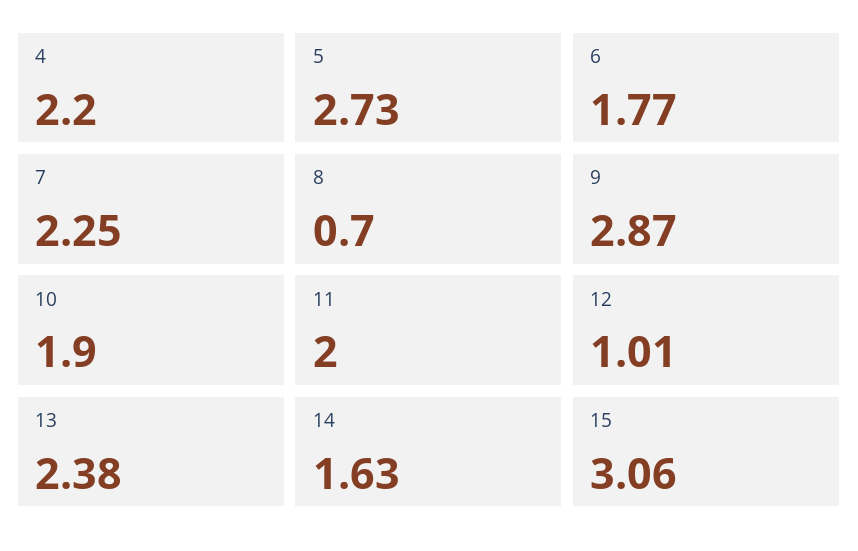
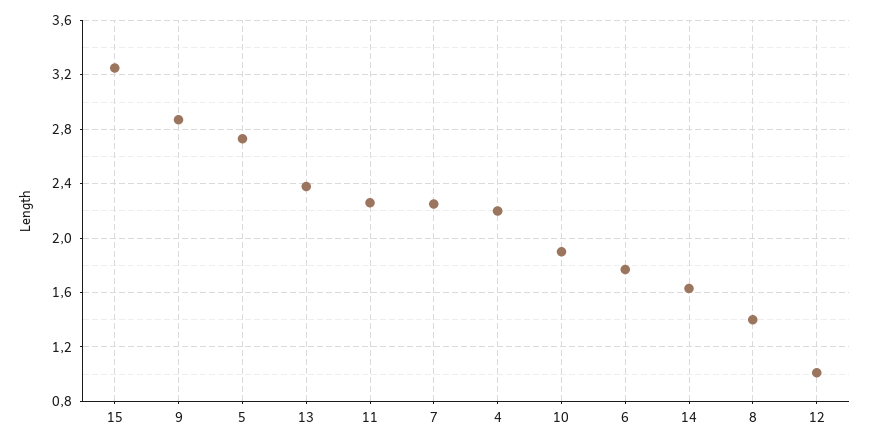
8: 0.7 -> 1.4
11: 2 -> 2.25
15: 3.06 -> 3.25

